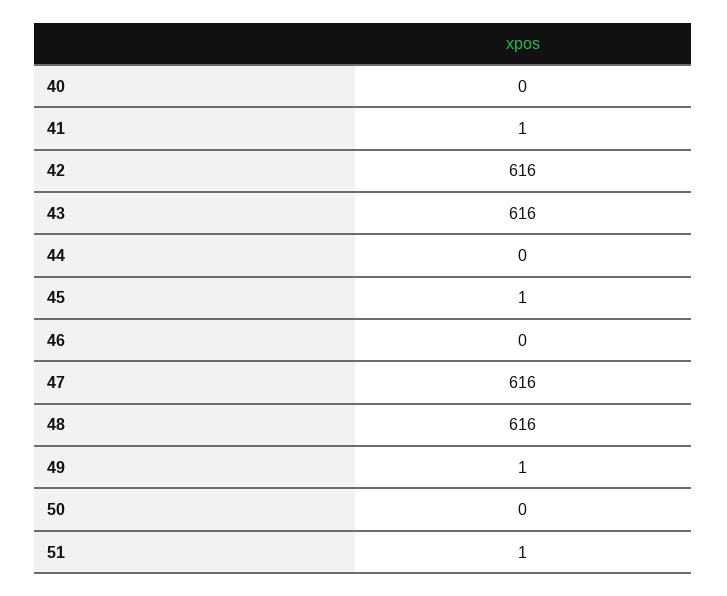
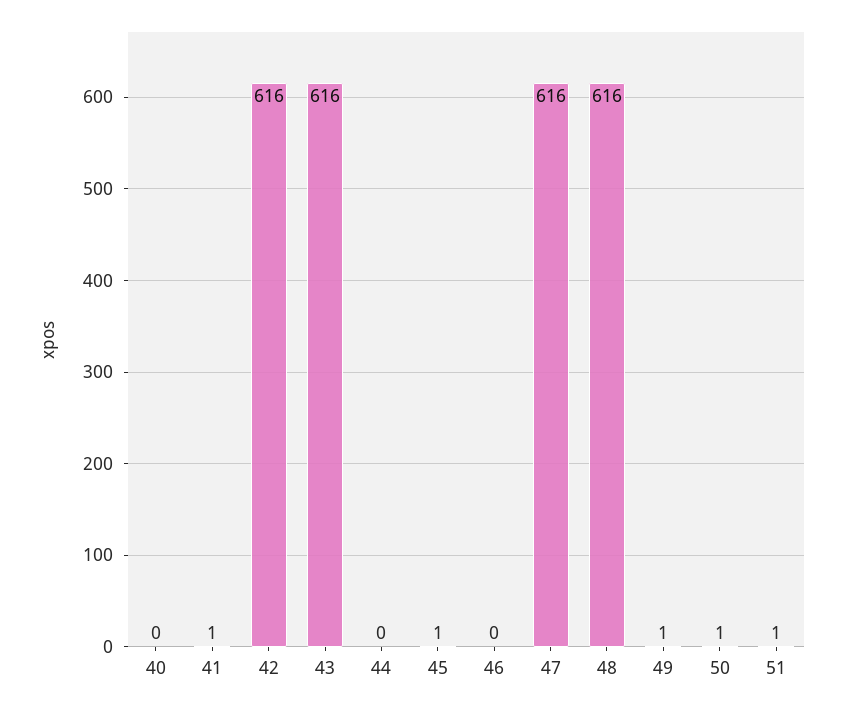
50: 0 -> 1

